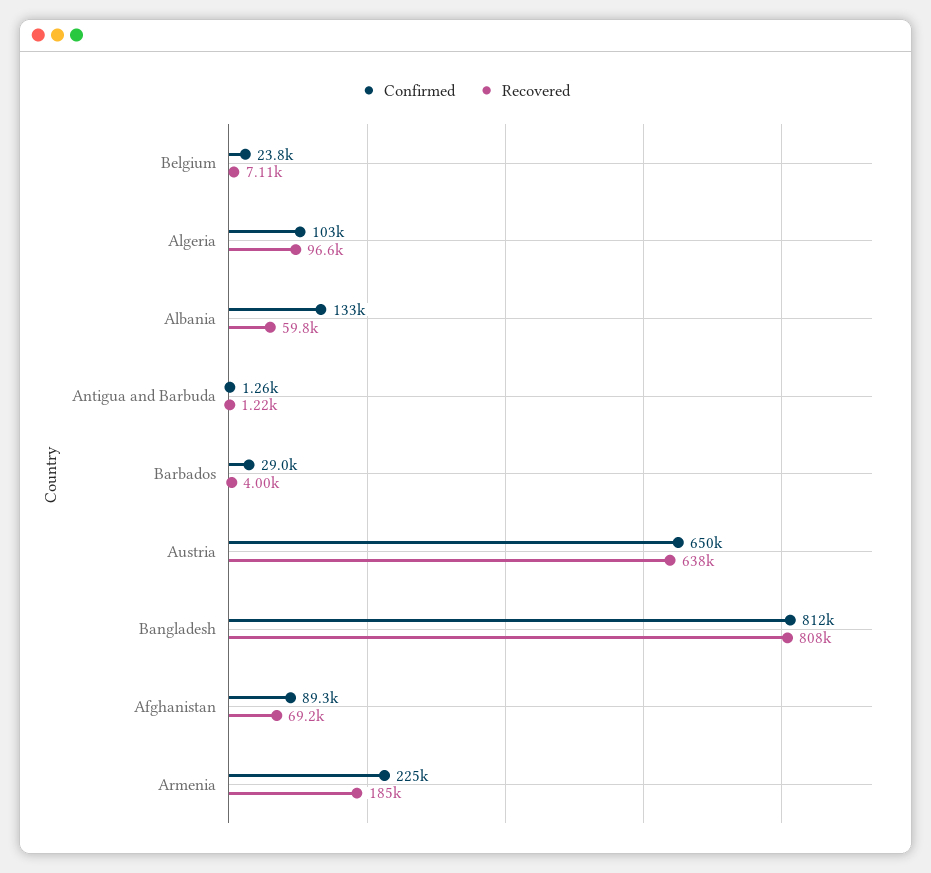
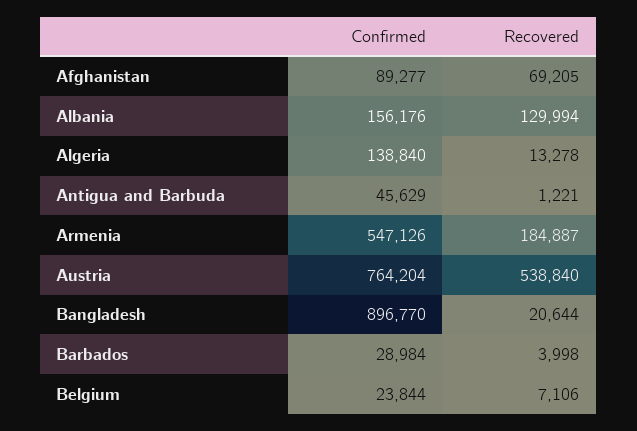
Confirmed, Algeria: 103000 -> 138840
Recovered, Algeria: 96600 -> 13278
Confirmed, Albania: 133000 -> 156176
Recovered, Albania: 59800 -> 129994
Confirmed, Antigua and Barbuda: 1260 -> 45629
Confirmed, Austria: 650000 -> 764204
Recovered, Austria: 638000 -> 538840
Confirmed, Bangladesh: 812000 -> 896770
Recovered, Bangladesh: 808000 -> 20644
Confirmed, Armenia: 225000 -> 547126

